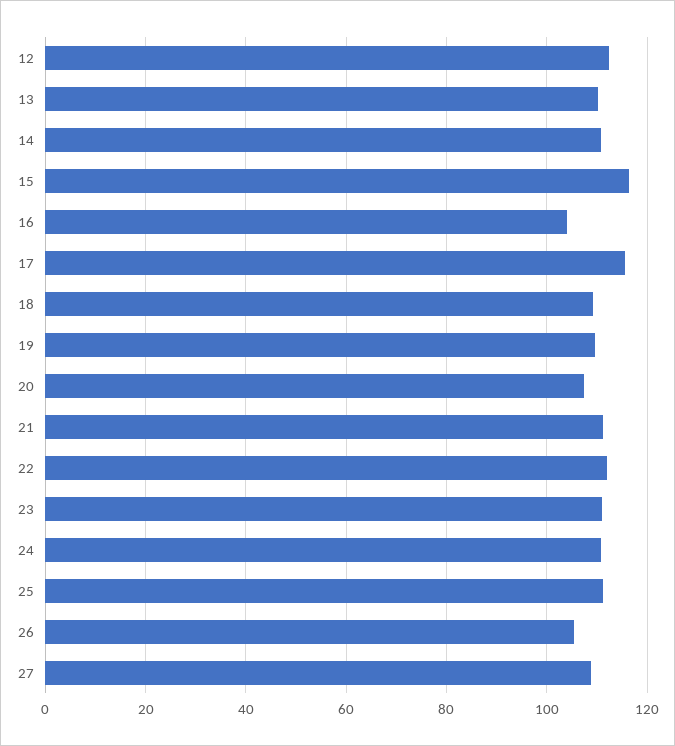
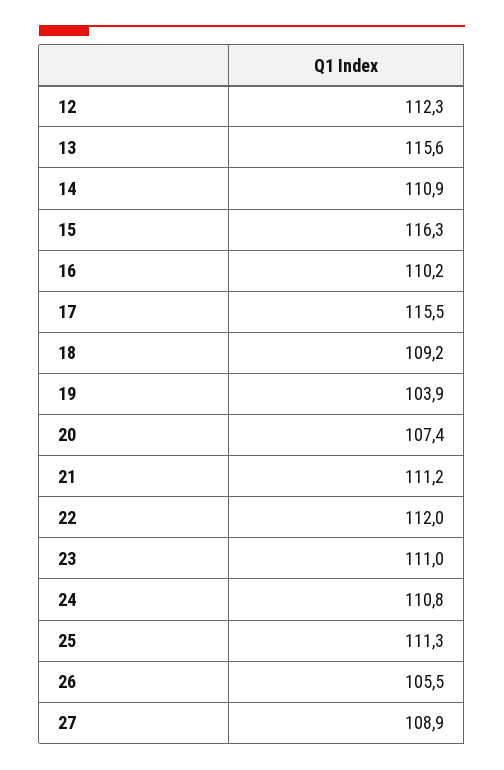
13: 110 -> 115.6
16: 104 -> 110.2
19: 110 -> 103.9

